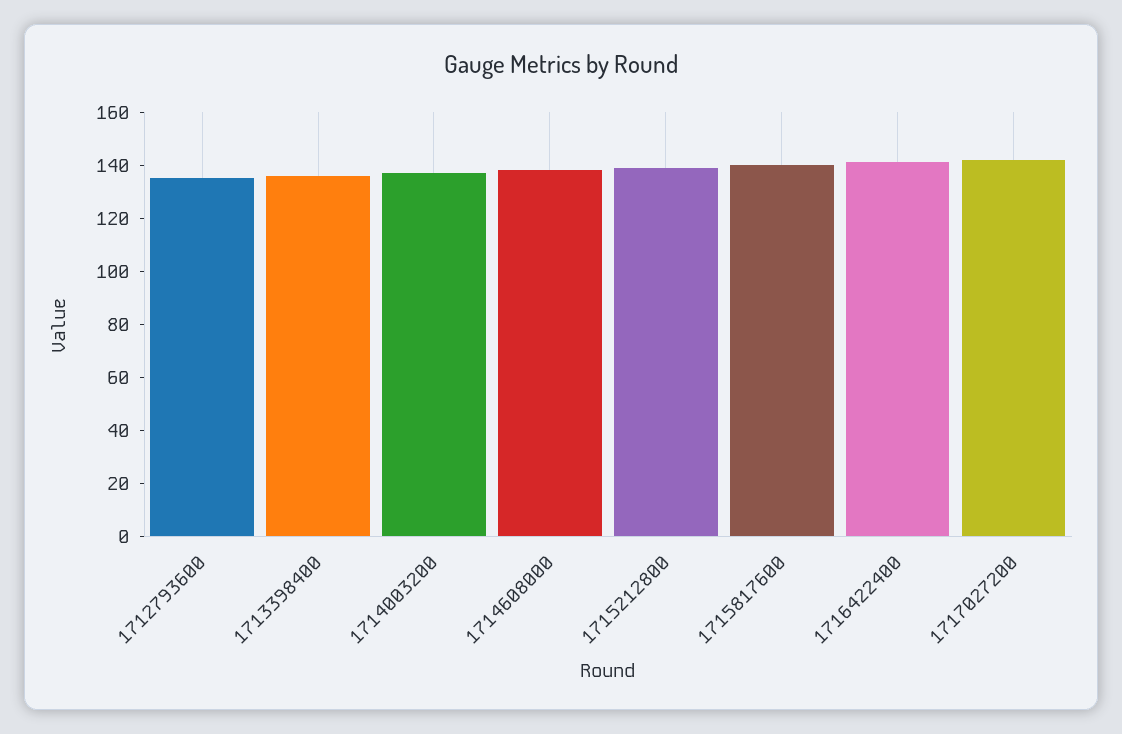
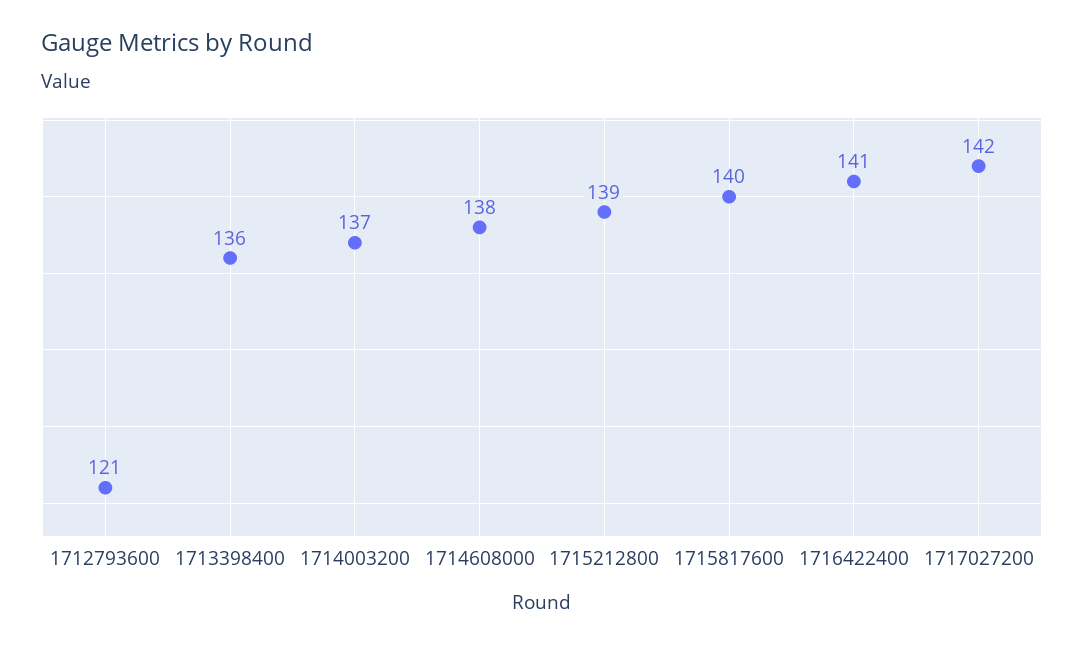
1712793600: 135 -> 121

